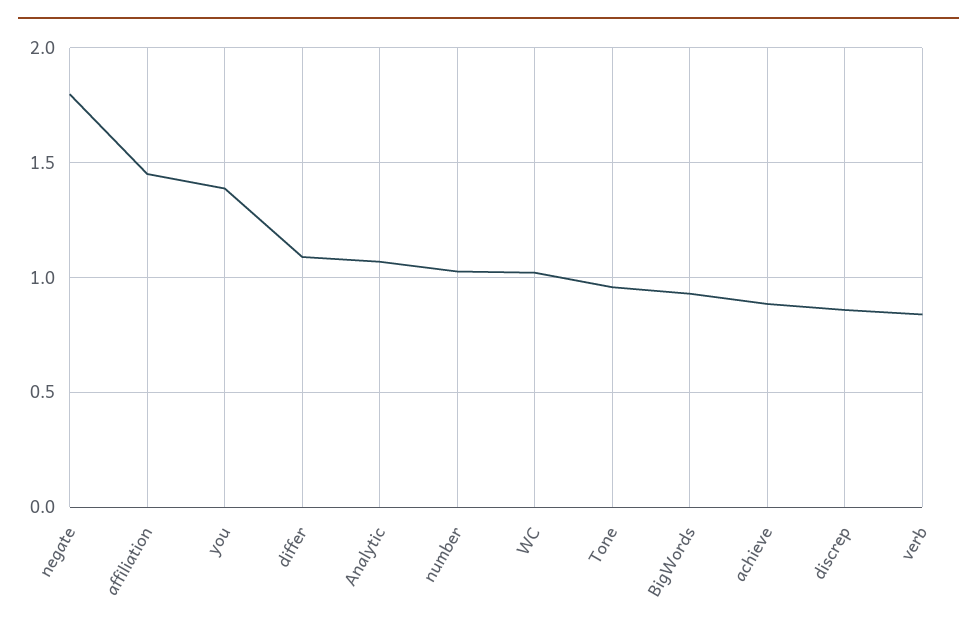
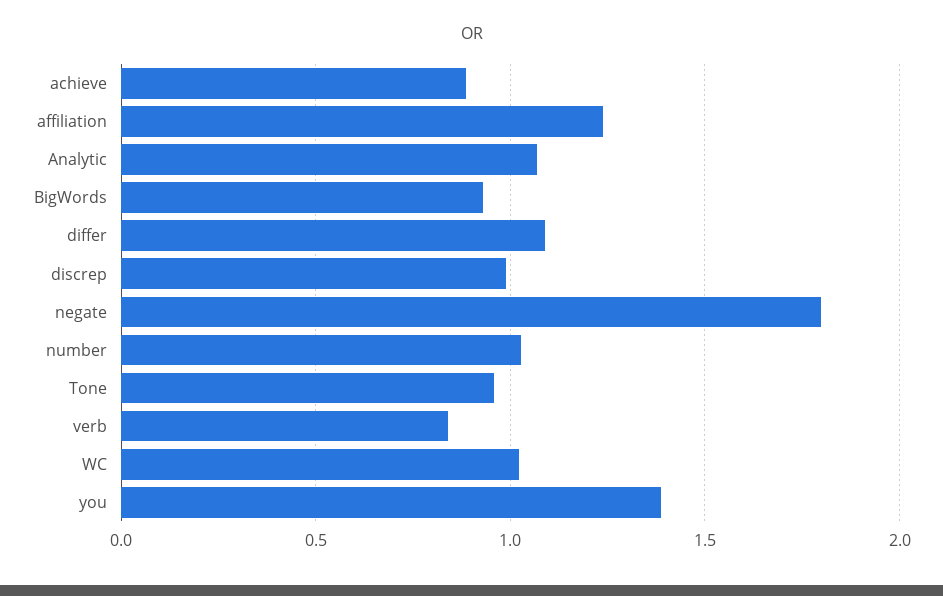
affiliation: 1.45 -> 1.25
discrep: 0.85 -> 1

